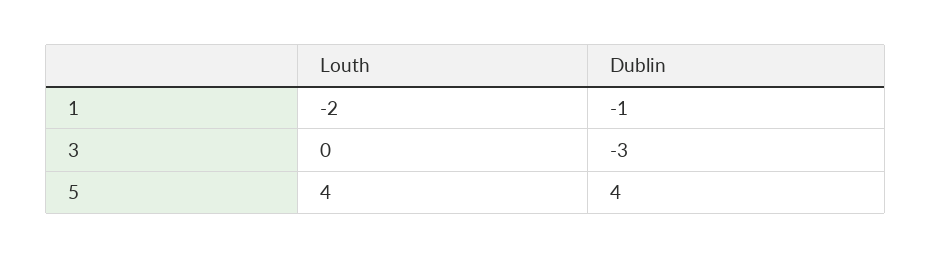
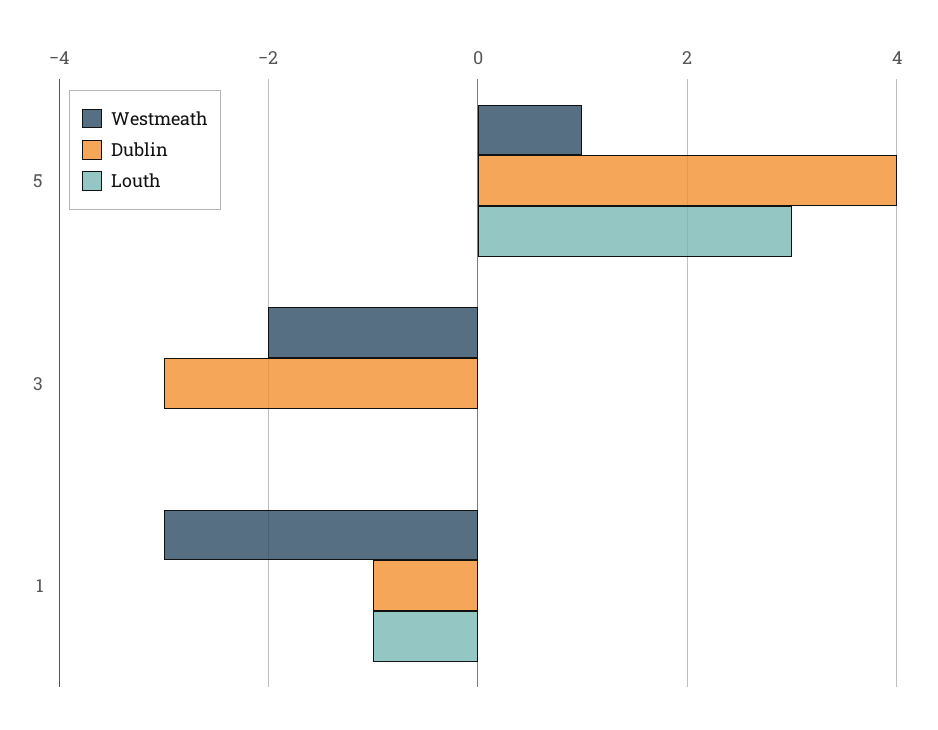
Louth, 1: -2 -> -1
Louth, 5: 4 -> 3
Westmeath, 5: none -> 1
Westmeath, 3: none -> -2
Westmeath, 1: none -> -3

